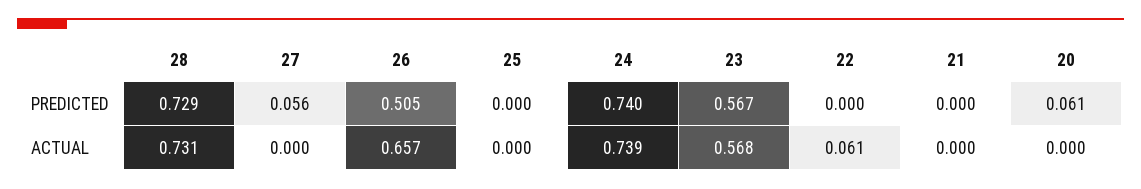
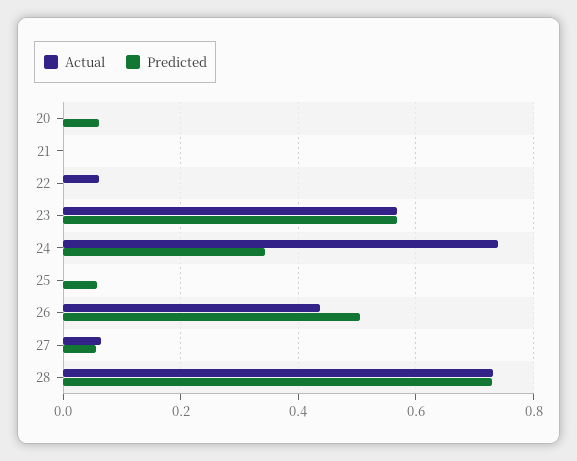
PREDICTED, 25: 0 -> 0.06
PREDICTED, 24: 0.74 -> 0.34
ACTUAL, 27: 0 -> 0.06
ACTUAL, 26: 0.657 -> 0.44

